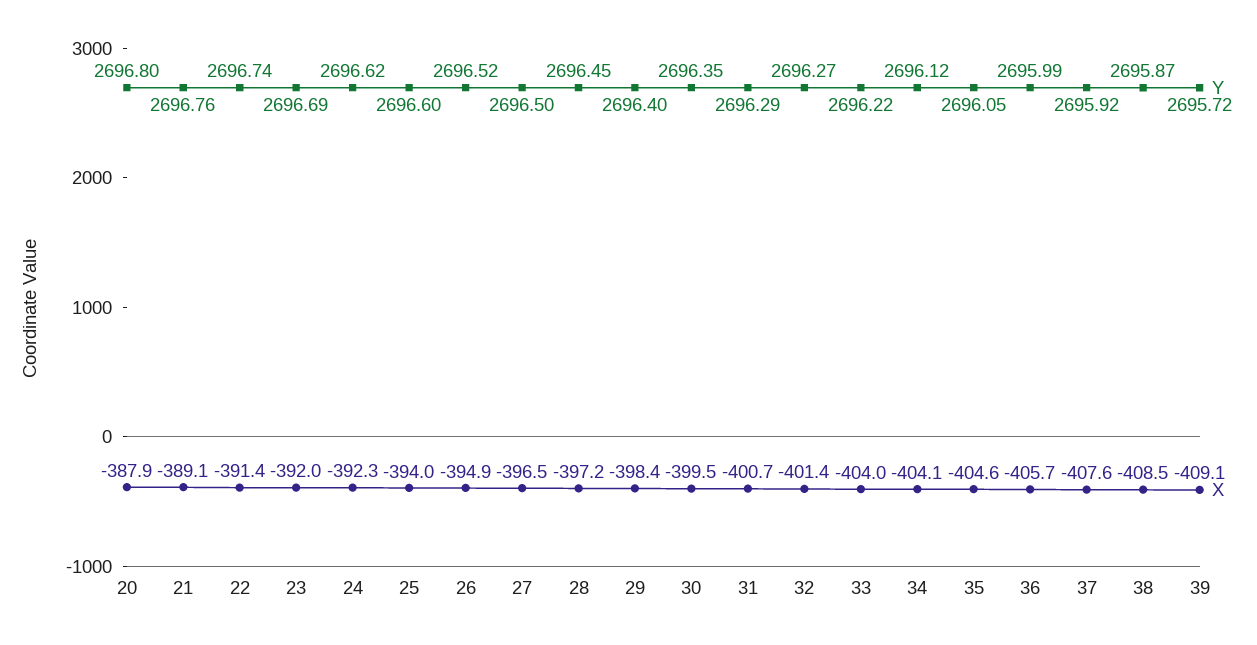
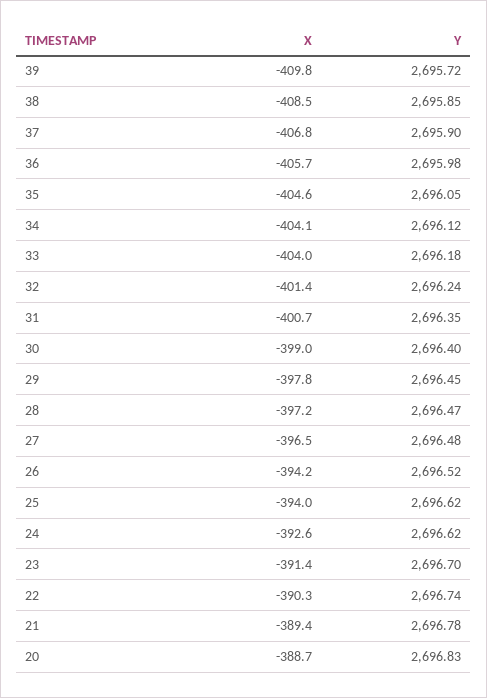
Y, 20: 2696.8 -> 2696.83
X, 20: -387.9 -> -388.7
Y, 21: 2696.76 -> 2696.78
X, 21: -389.1 -> -389.4
X, 22: -391.4 -> -390.3
Y, 23: 2696.69 -> 2696.7
X, 23: -392 -> -391.4
X, 24: -392.3 -> -392.6
Y, 25: 2696.6 -> 2696.62
X, 26: -394.9 -> -394.2
Y, 27: 2696.5 -> 2696.48
Y, 28: 2696.45 -> 2696.47
Y, 29: 2696.4 -> 2696.45
X, 29: -398.4 -> -397.8
Y, 30: 2696.35 -> 2696.4
X, 30: -399.5 -> -399
Y, 31: 2696.29 -> 2696.35
Y, 32: 2696.27 -> 2696.24
Y, 33: 2696.22 -> 2696.18
Y, 36: 2695.99 -> 2695.98
Y, 37: 2695.92 -> 2695.9
X, 37: -407.6 -> -406.8
Y, 38: 2695.87 -> 2695.85
X, 39: -409.1 -> -409.8

